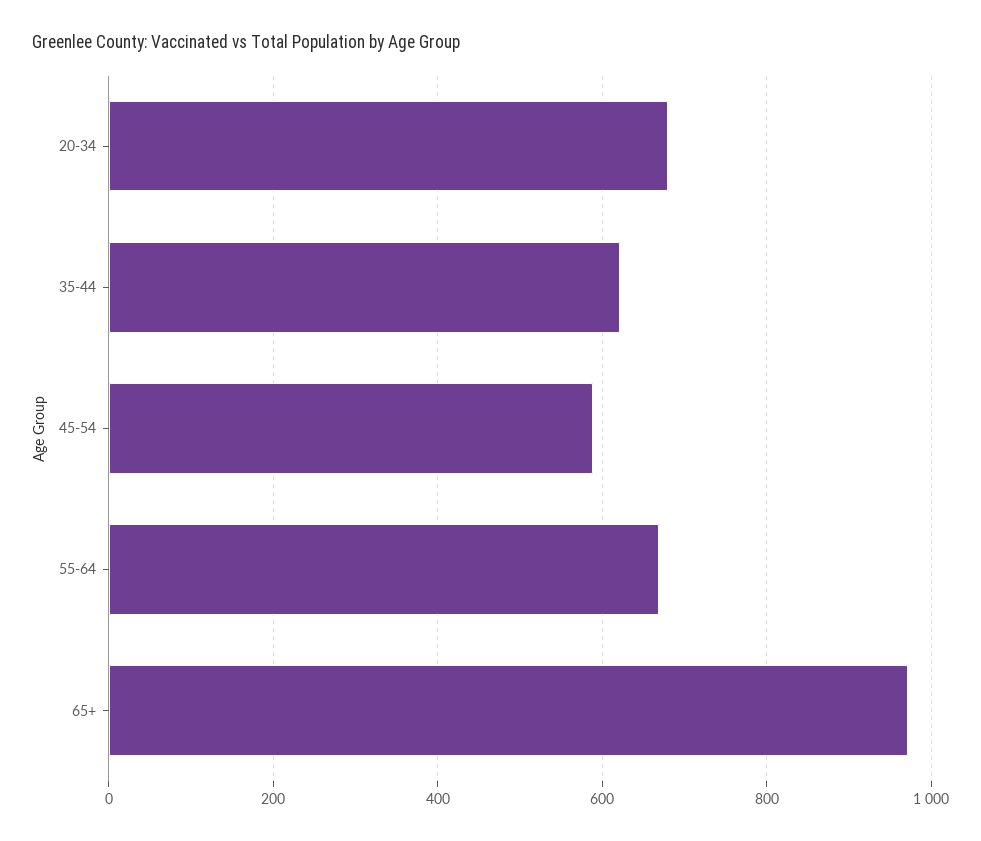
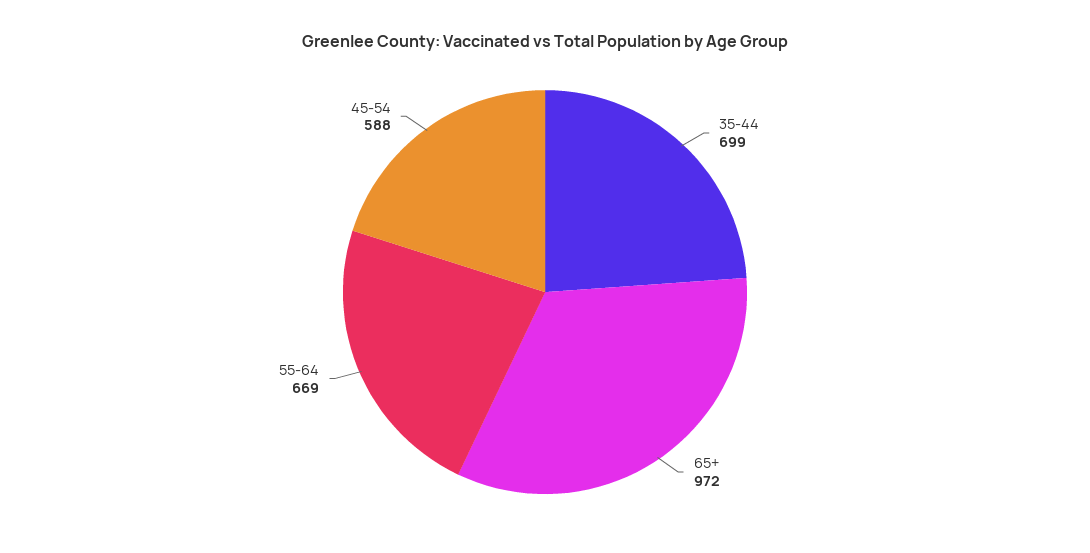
20-34: 680 -> none
35-44: 620 -> 699

